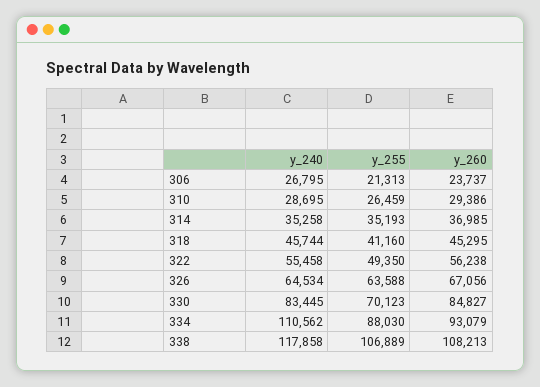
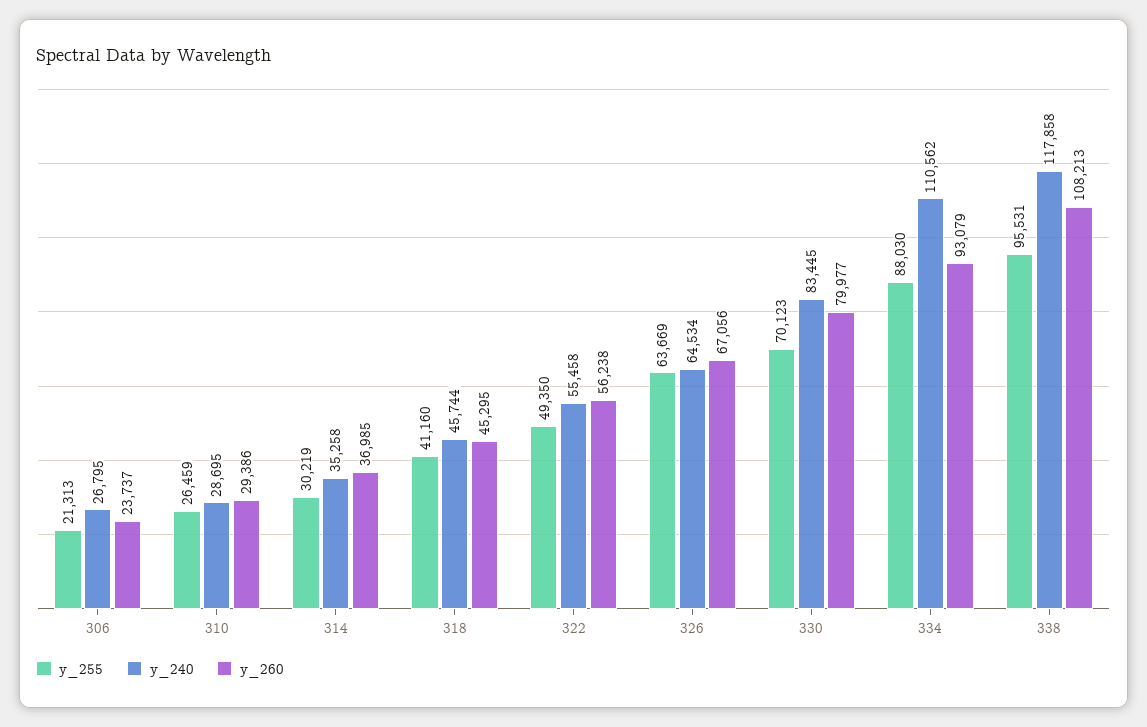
y_255, 314: 35193 -> 30219
y_255, 326: 63588 -> 63669
y_260, 330: 84827 -> 79977
y_255, 338: 106889 -> 95531

